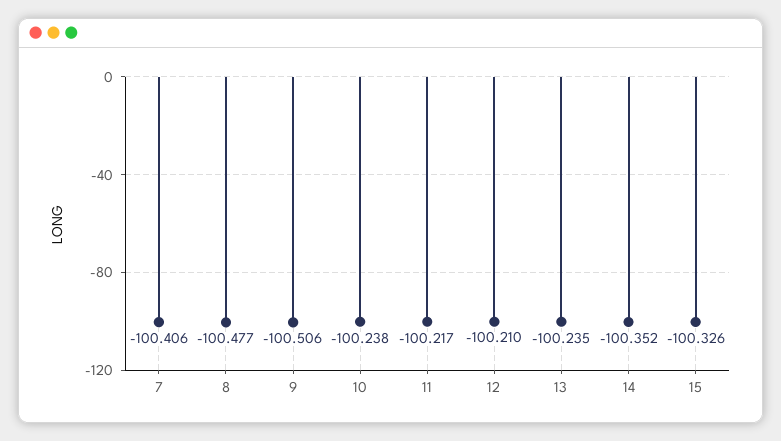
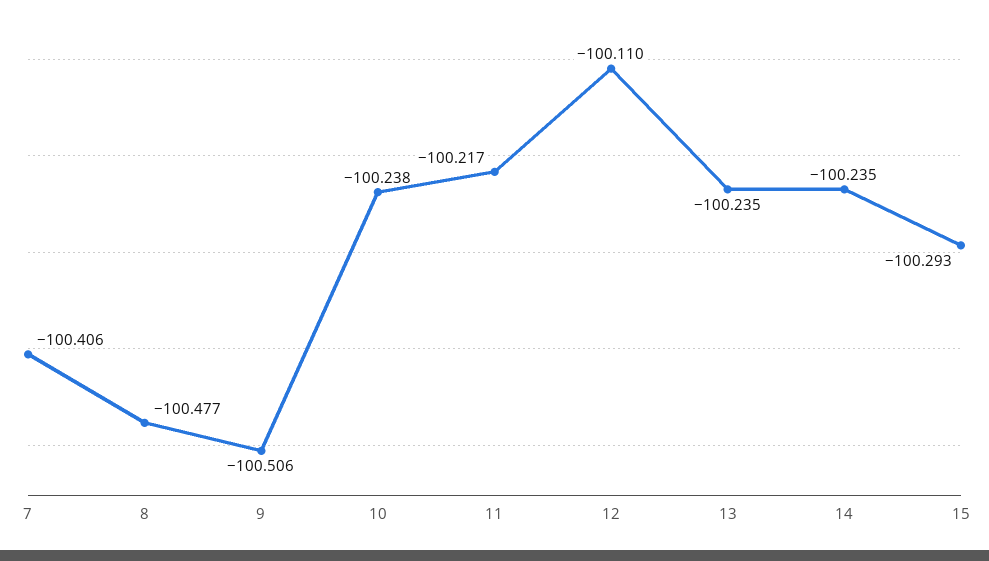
12: -100.21 -> -100.11
14: -100.352 -> -100.235
15: -100.326 -> -100.293

